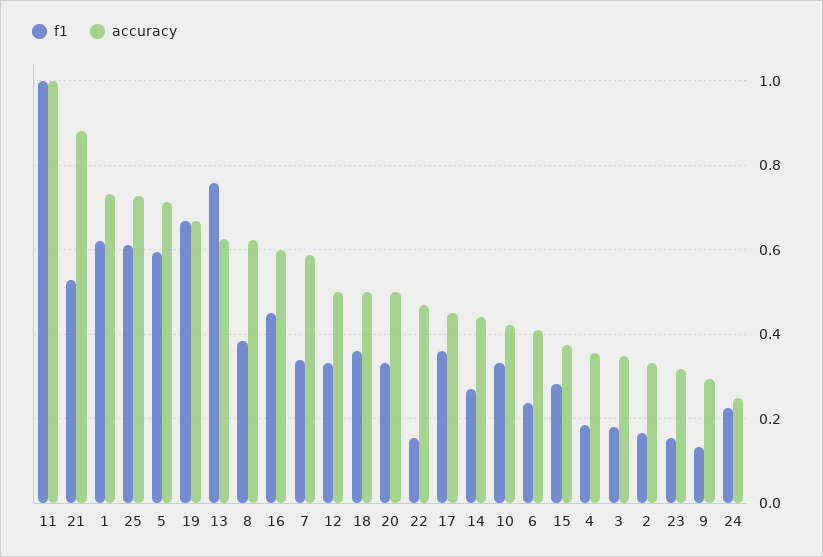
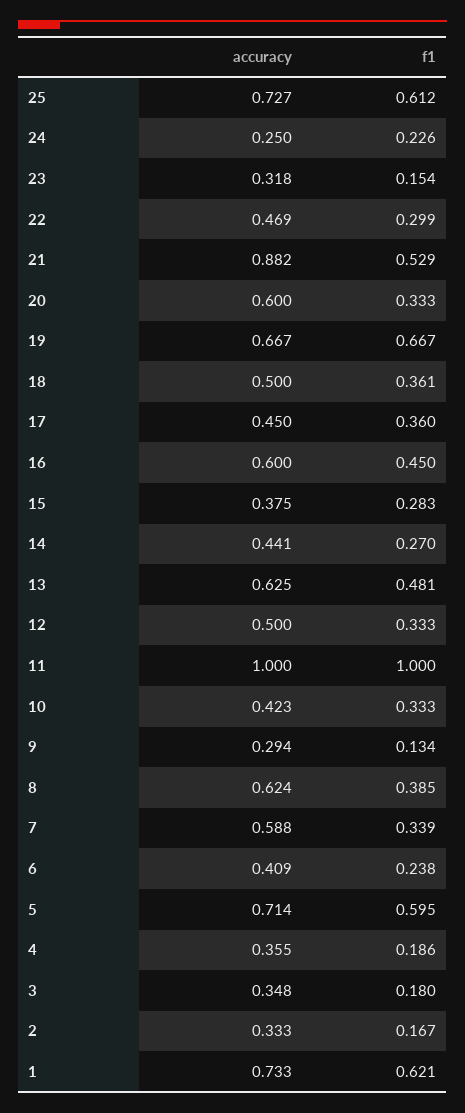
f1, 13: 0.76 -> 0.481
accuracy, 20: 0.5 -> 0.6
f1, 22: 0.16 -> 0.299

